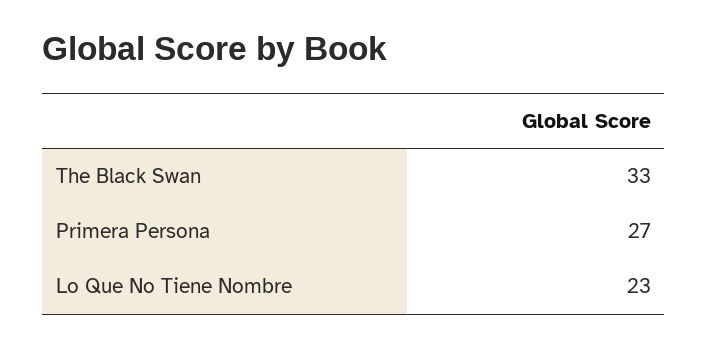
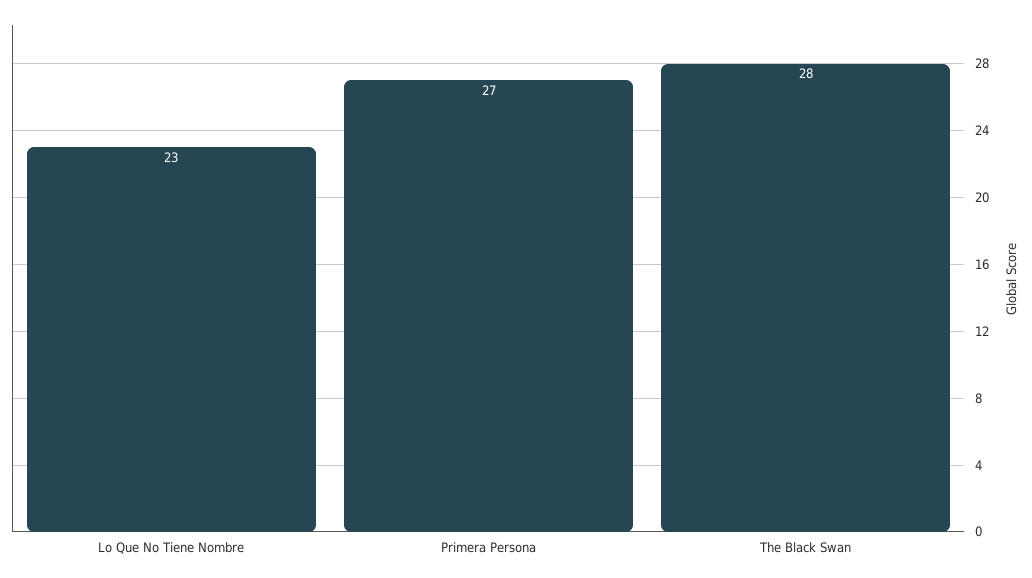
The Black Swan: 33 -> 28

